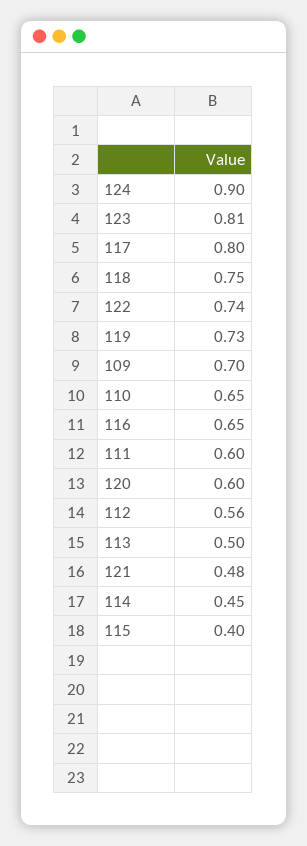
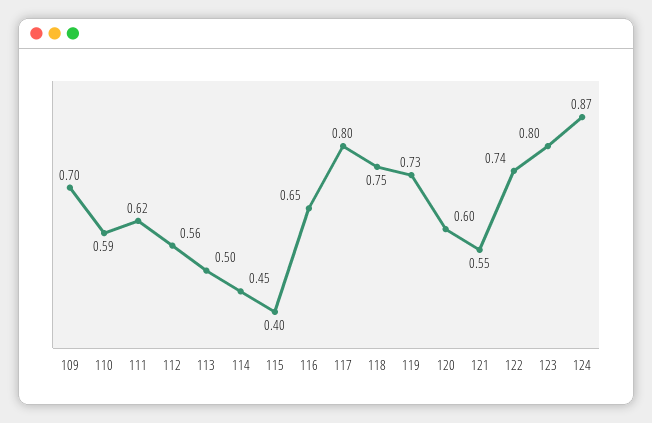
124: 0.9 -> 0.87
123: 0.81 -> 0.8
110: 0.65 -> 0.59
111: 0.6 -> 0.62
121: 0.48 -> 0.55

